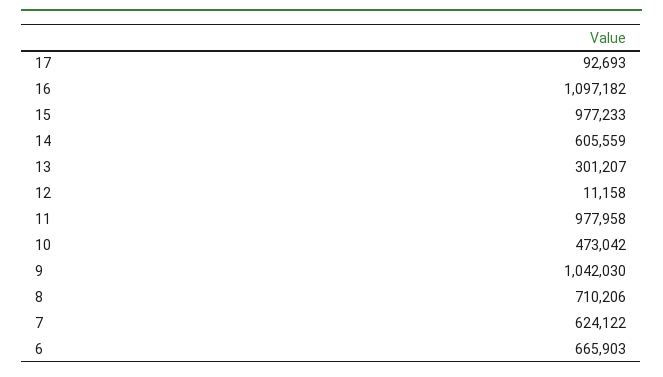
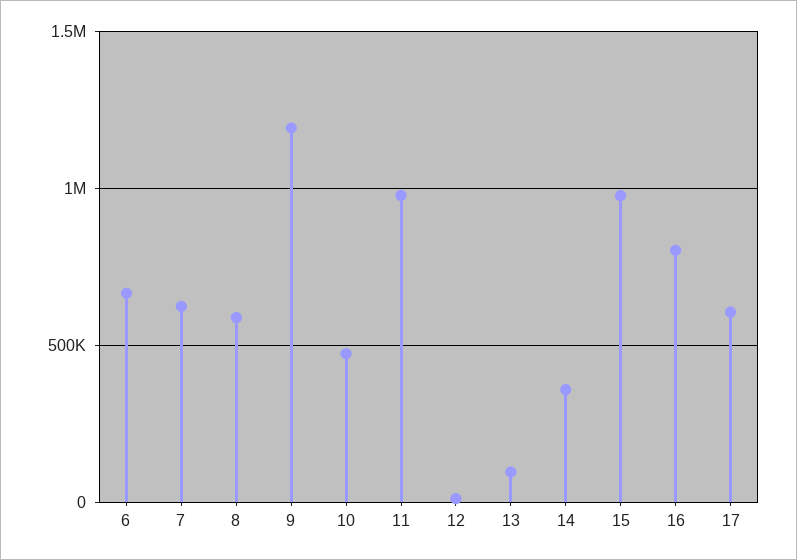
17: 92693 -> 600000
16: 1097182 -> 800000
14: 605559 -> 350000
13: 301207 -> 100000
9: 1042030 -> 1200000
8: 710206 -> 600000

